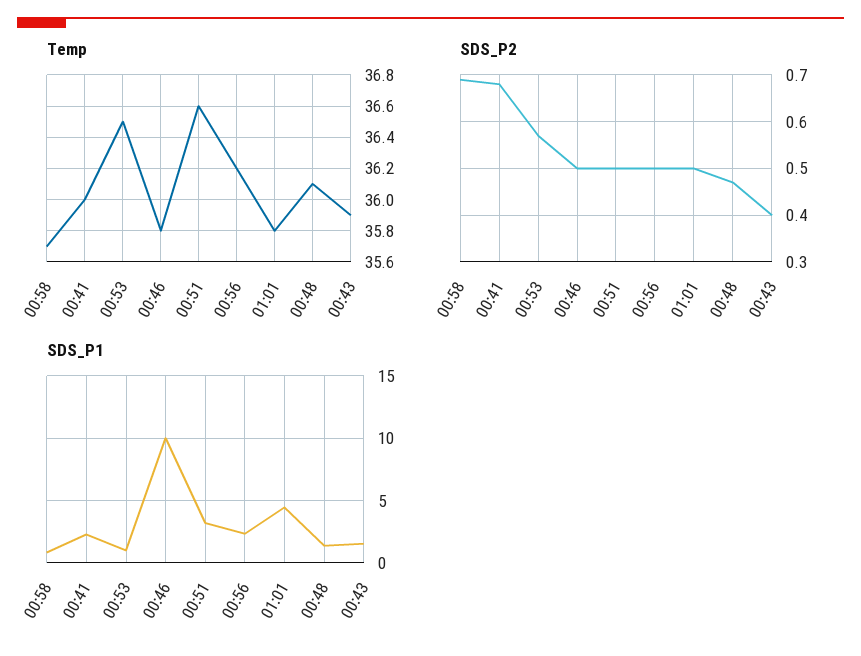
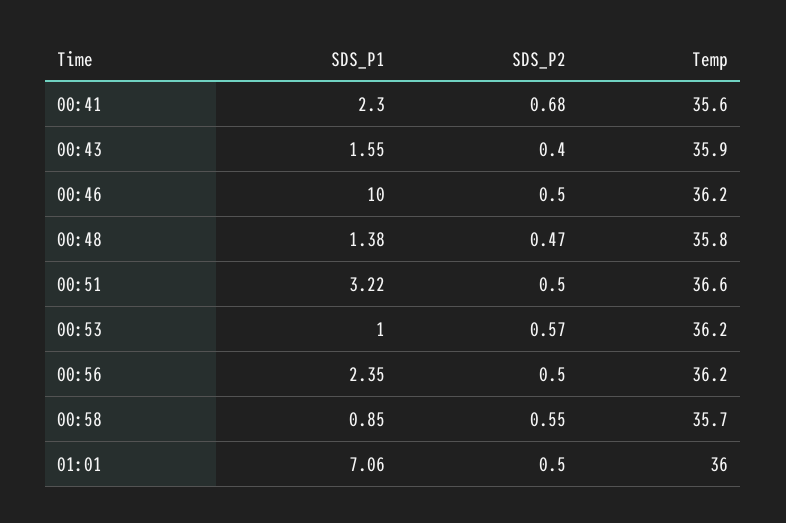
Temp, 00:41: 36 -> 35.6
Temp, 00:53: 36.5 -> 36.2
Temp, 00:46: 35.8 -> 36.2
Temp, 01:01: 35.8 -> 36
Temp, 00:48: 36.1 -> 35.8
SDS_P2, 00:58: 0.7 -> 0.55
SDS_P1, 01:01: 4.5 -> 7.06

